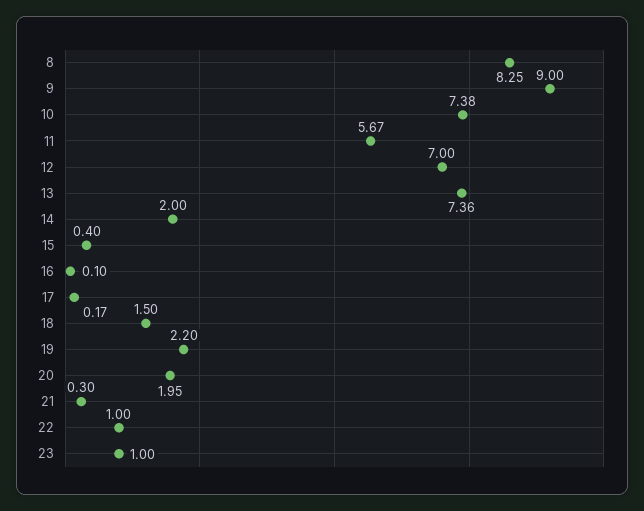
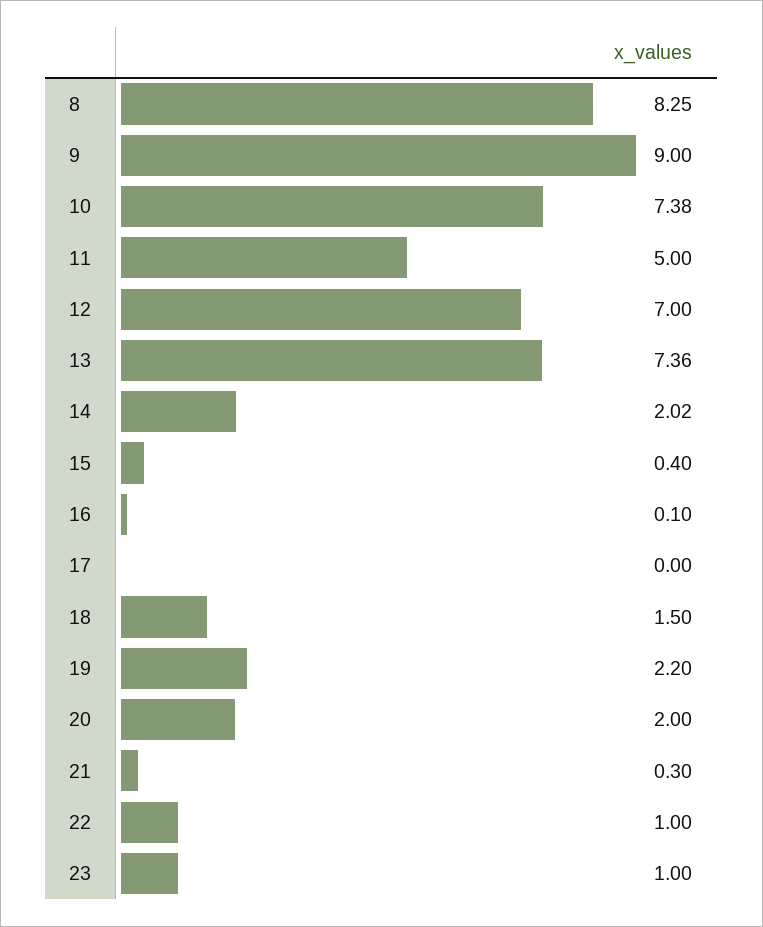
11: 5.67 -> 5
14: 2 -> 2.02
17: 0.17 -> 0
20: 1.95 -> 2

